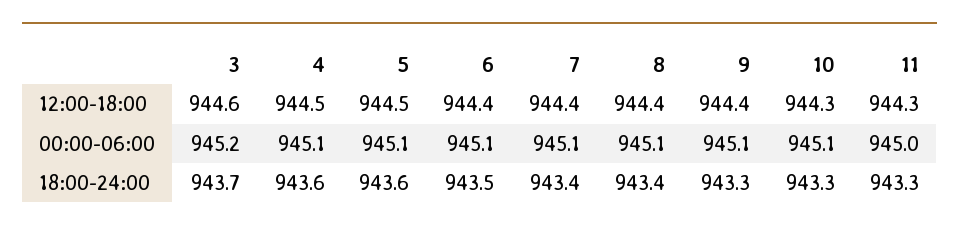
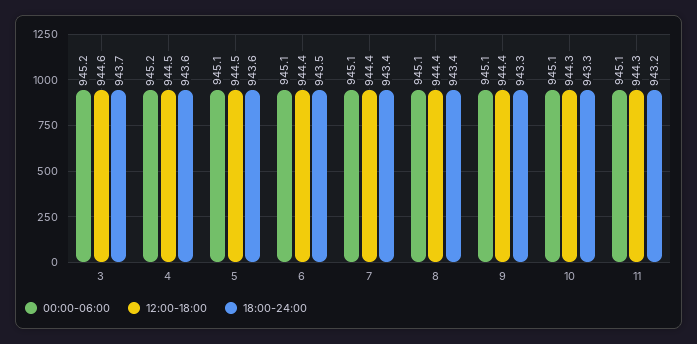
00:00-06:00, 4: 945.1 -> 945.2
00:00-06:00, 11: 945 -> 945.1
18:00-24:00, 11: 943.3 -> 943.2

